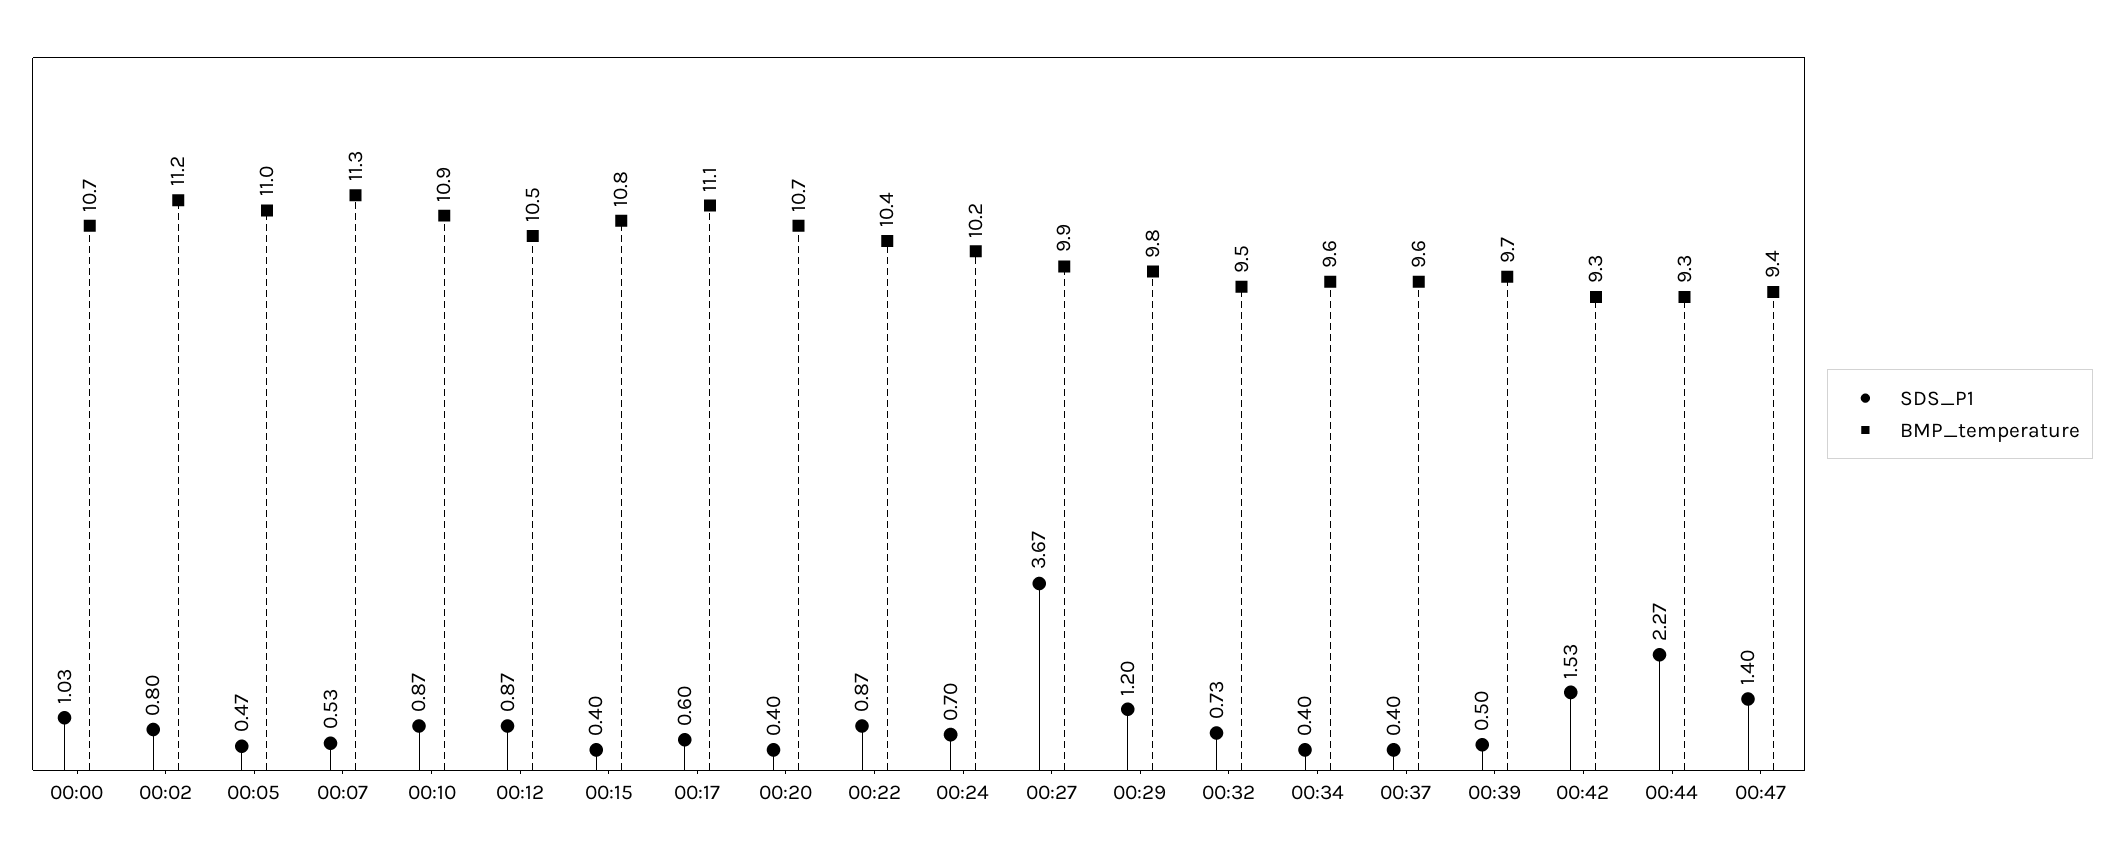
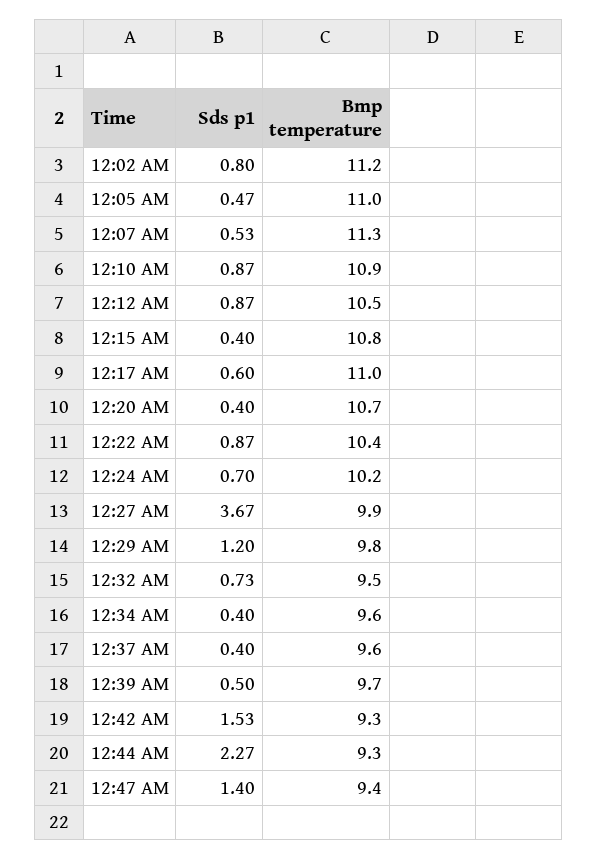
SDS_P1, 00:00: 1.03 -> none
BMP_temperature, 00:00: 10.7 -> none
BMP_temperature, 00:17: 11.1 -> 11

